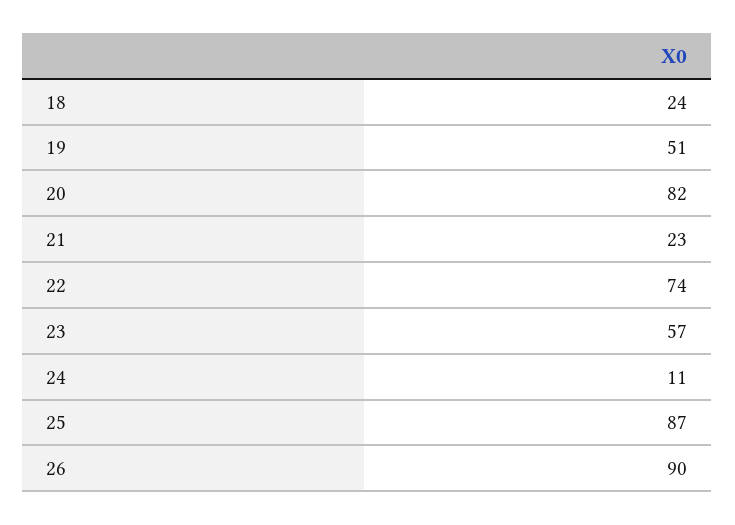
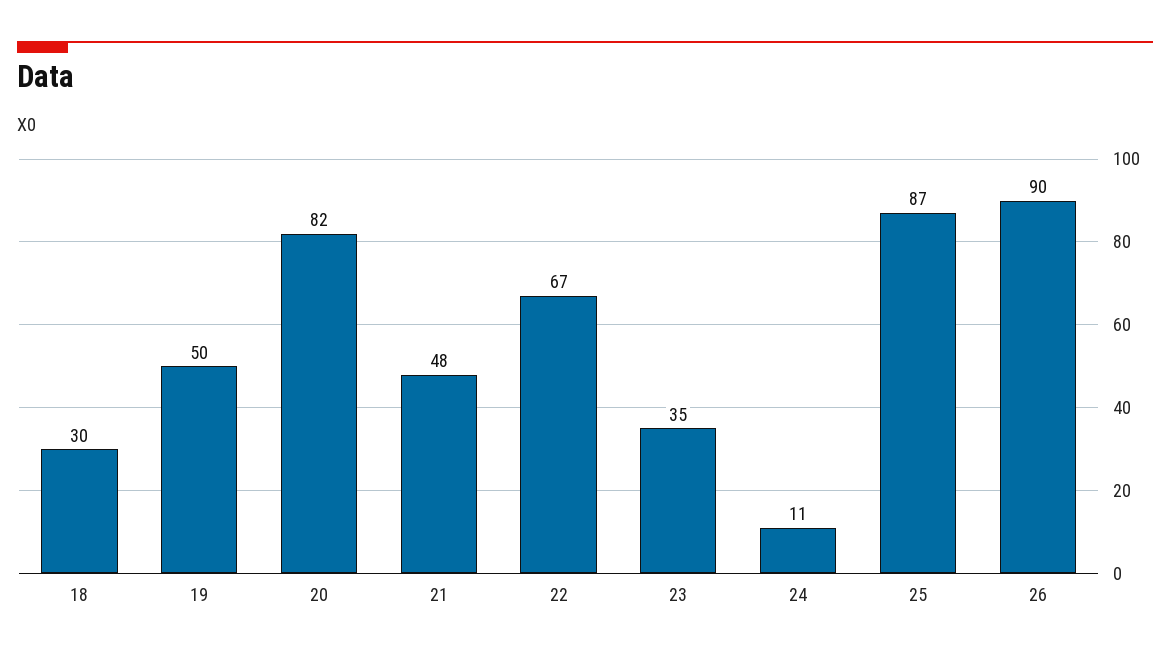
18: 24 -> 30
19: 51 -> 50
21: 23 -> 48
22: 74 -> 67
23: 57 -> 35

